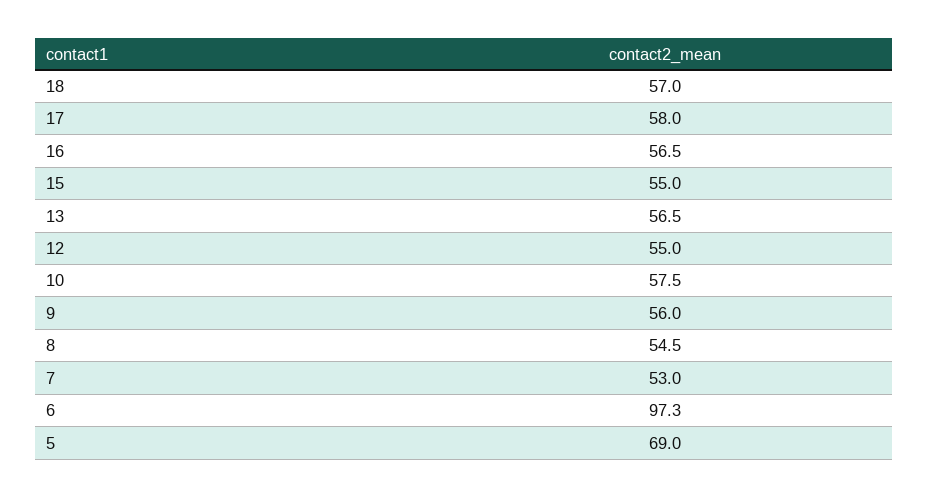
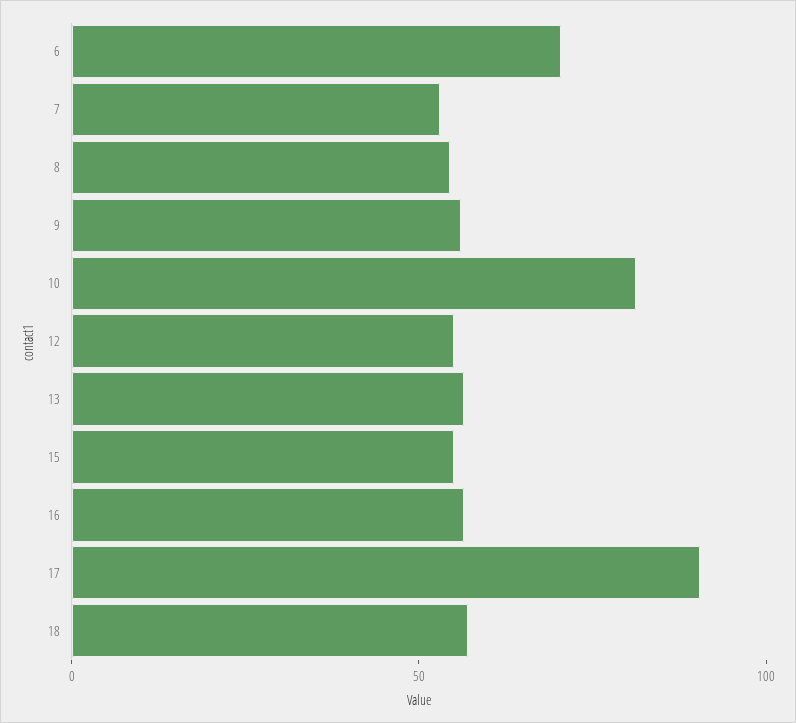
17: 58 -> 90
10: 57.5 -> 80
6: 97.3 -> 70
5: 69 -> none

